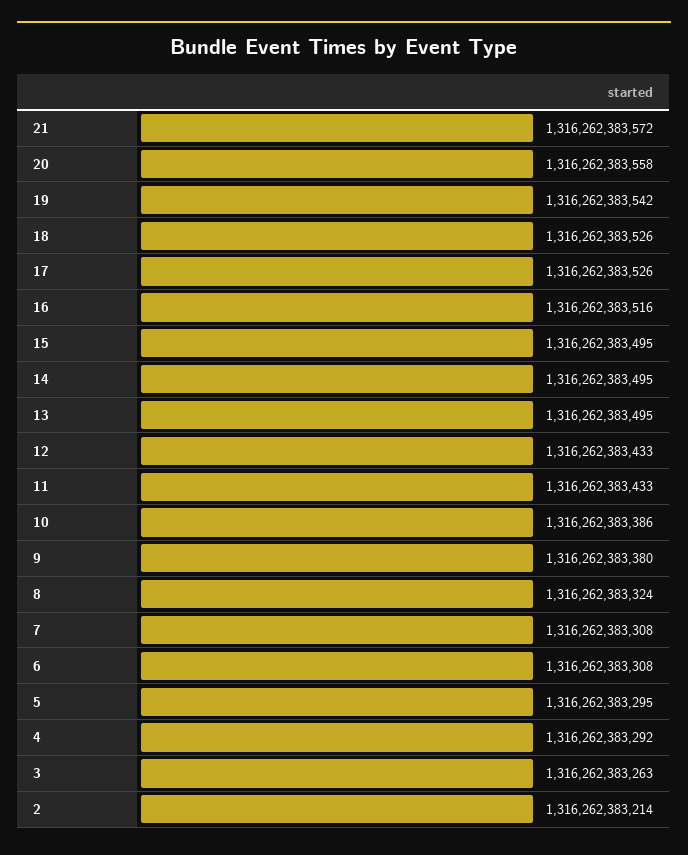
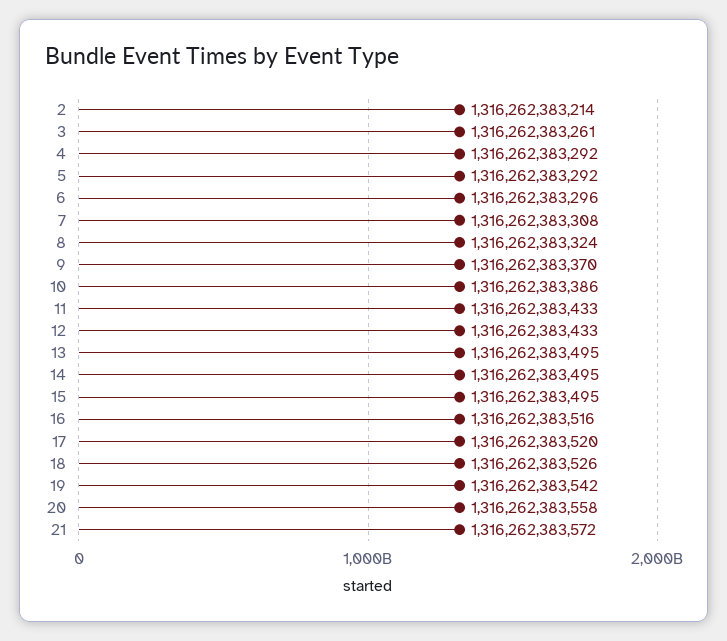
17: 1316262383526 -> 1316262383520
9: 1316262383380 -> 1316262383370
6: 1316262383308 -> 1316262383296
5: 1316262383295 -> 1316262383292
3: 1316262383263 -> 1316262383261

